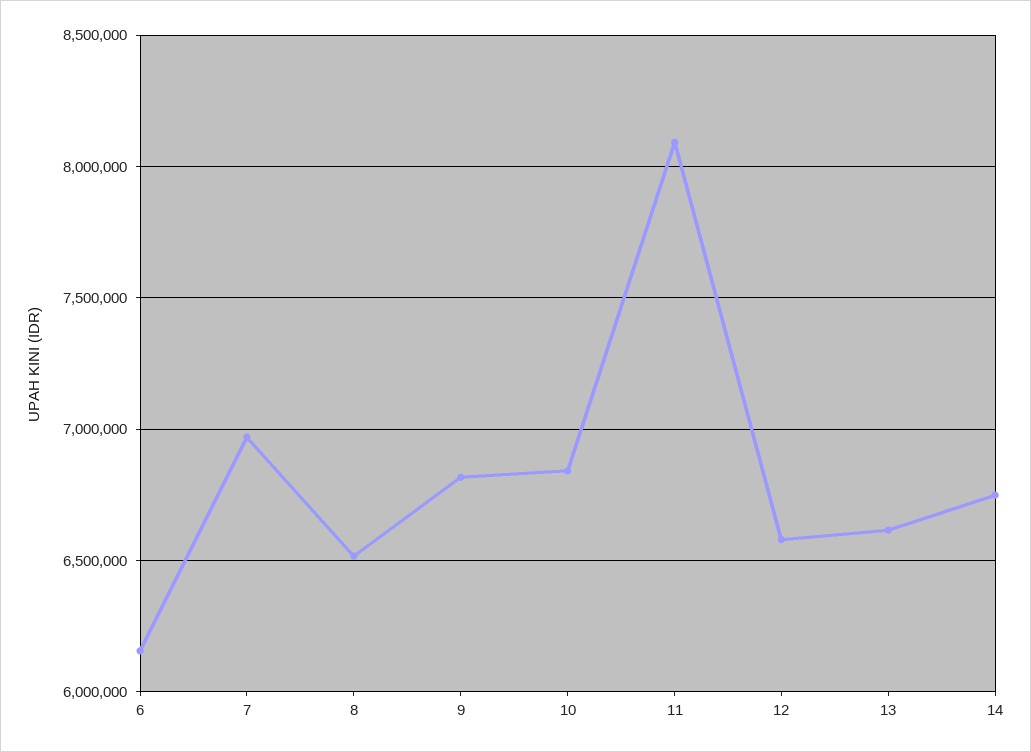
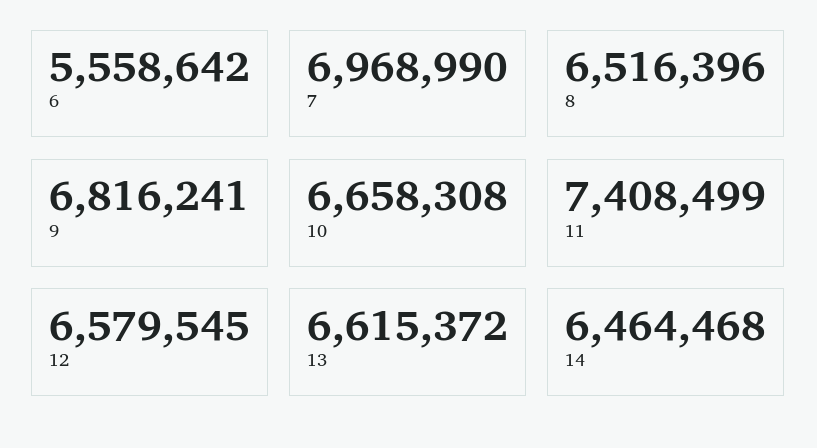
6: 6150000 -> 5558642
10: 6850000 -> 6658308
11: 8100000 -> 7408499
14: 6750000 -> 6464468

